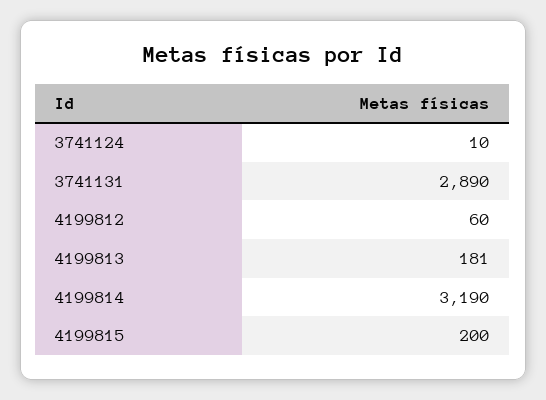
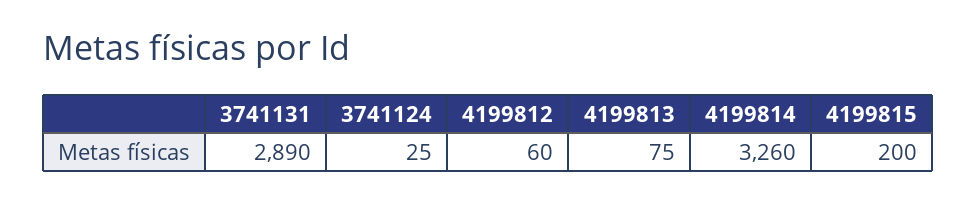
3741124: 10 -> 25
4199813: 181 -> 75
4199814: 3190 -> 3260

